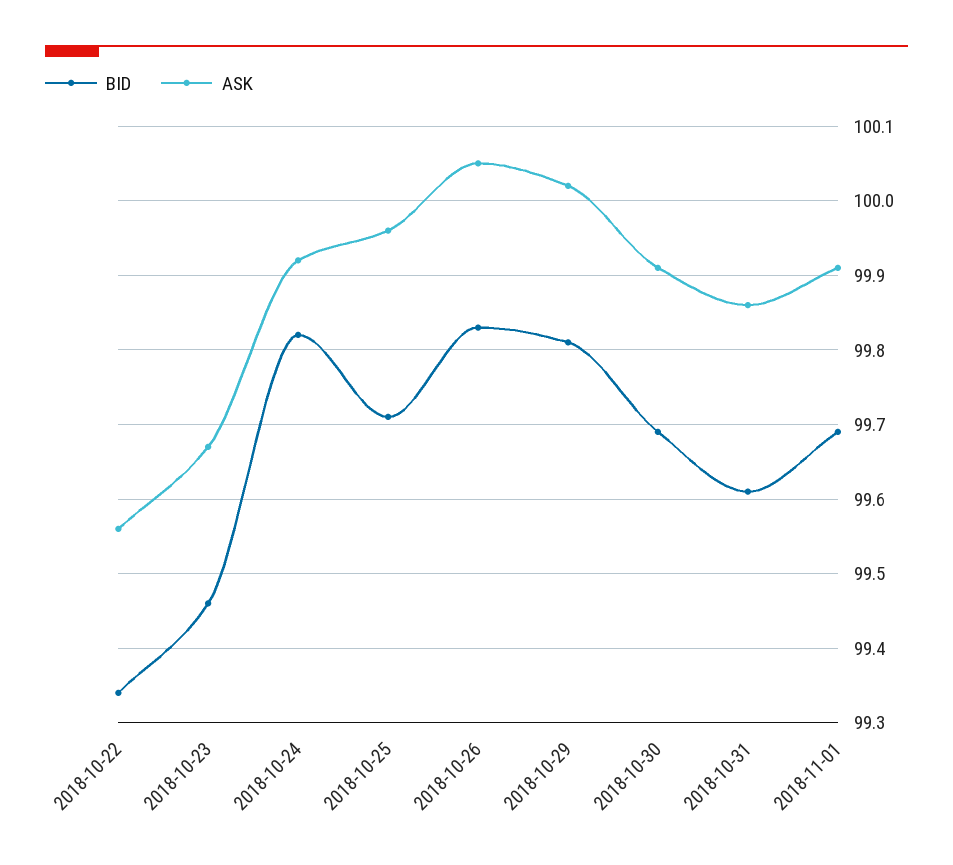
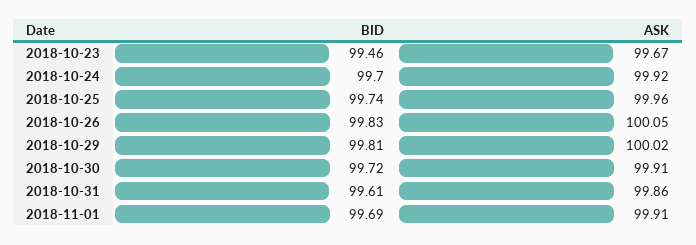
BID, 2018-10-22: 99.34 -> none
ASK, 2018-10-22: 99.56 -> none
BID, 2018-10-24: 99.82 -> 99.7
BID, 2018-10-25: 99.71 -> 99.74
BID, 2018-10-30: 99.69 -> 99.72

